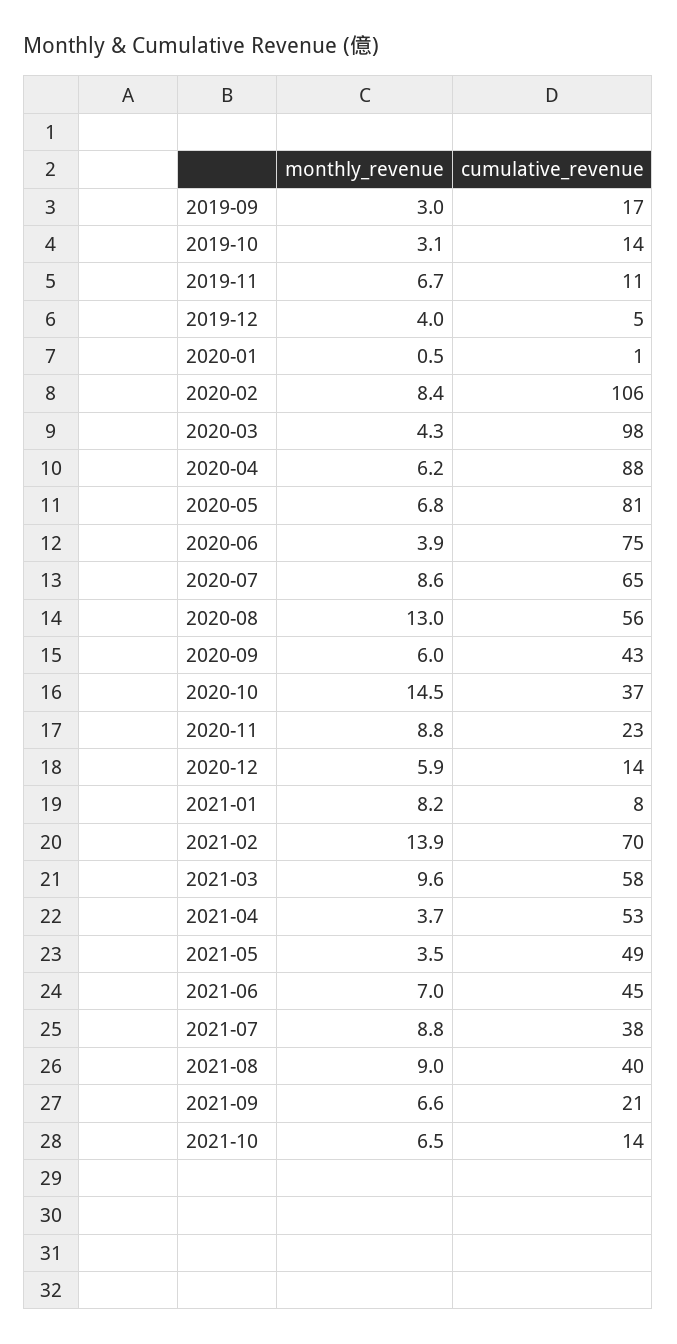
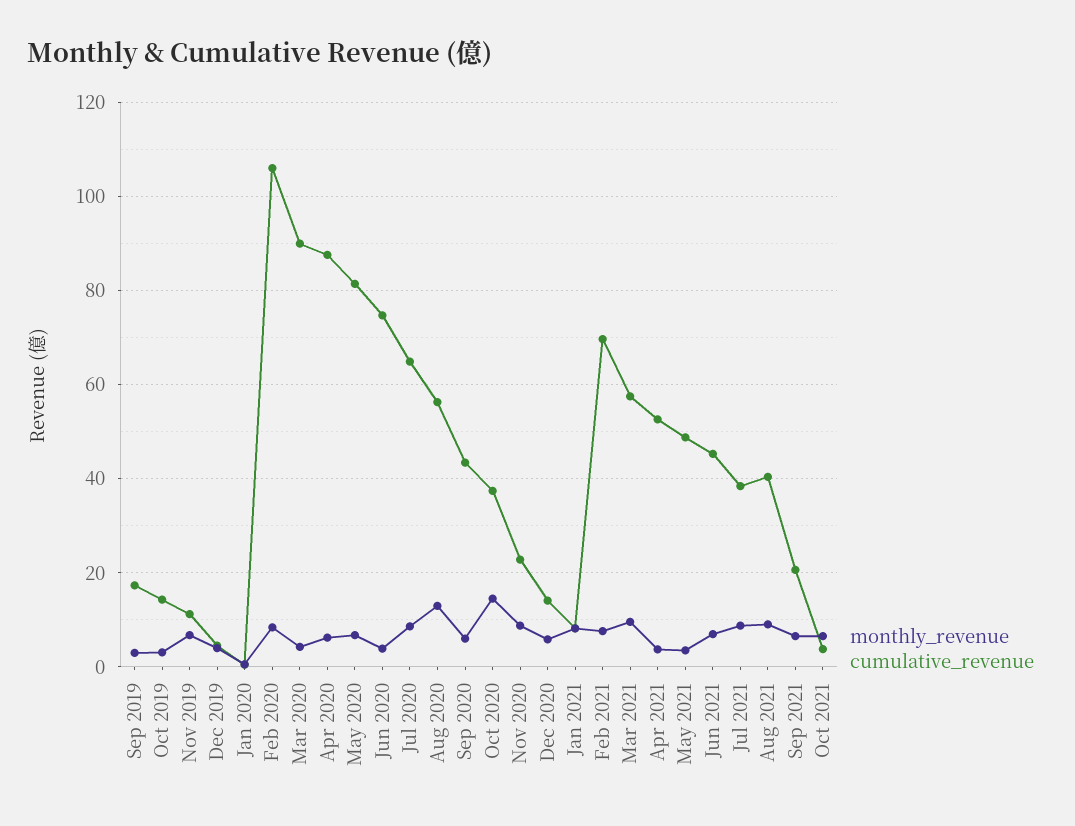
cumulative_revenue, 2020-03: 98 -> 90
monthly_revenue, 2021-02: 13.9 -> 8
cumulative_revenue, 2021-10: 14 -> 4

